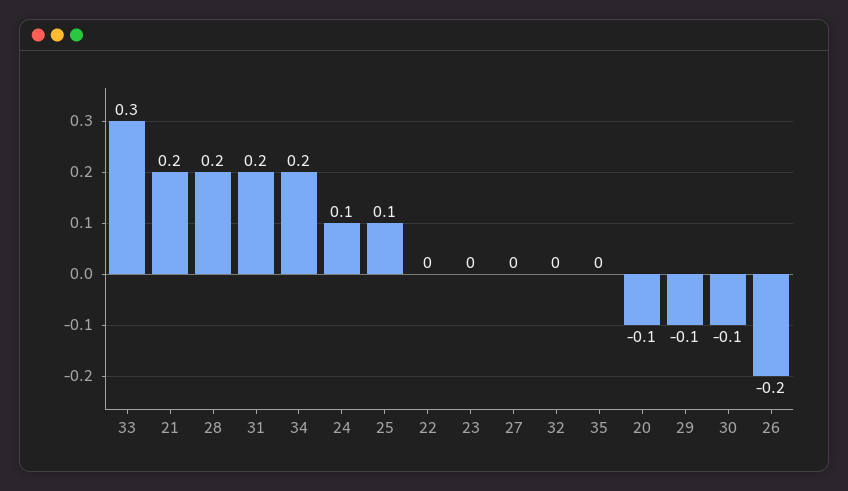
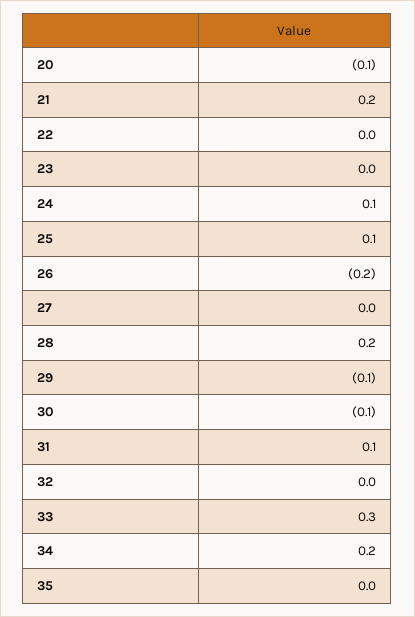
31: 0.2 -> 0.1

